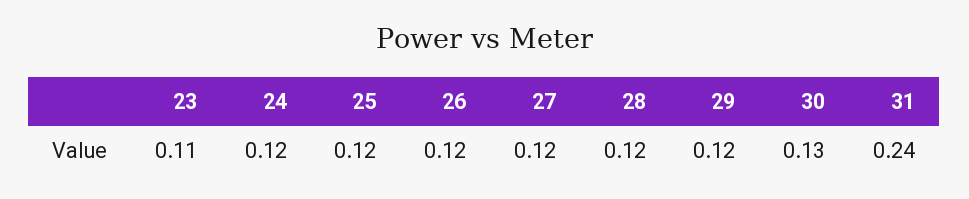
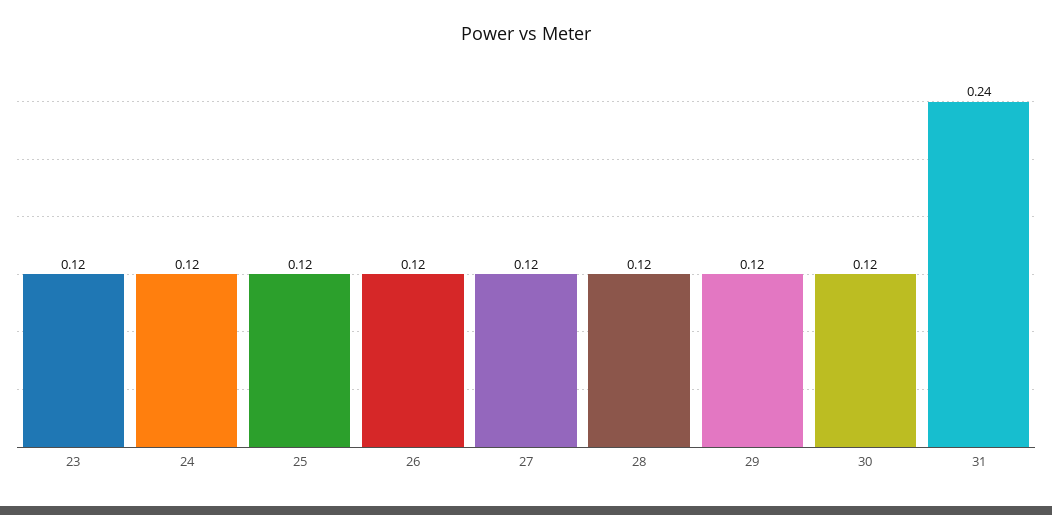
23: 0.11 -> 0.12
30: 0.13 -> 0.12

